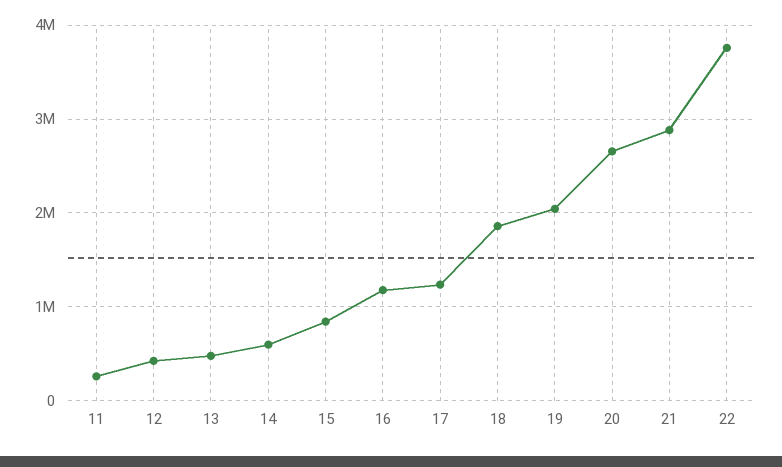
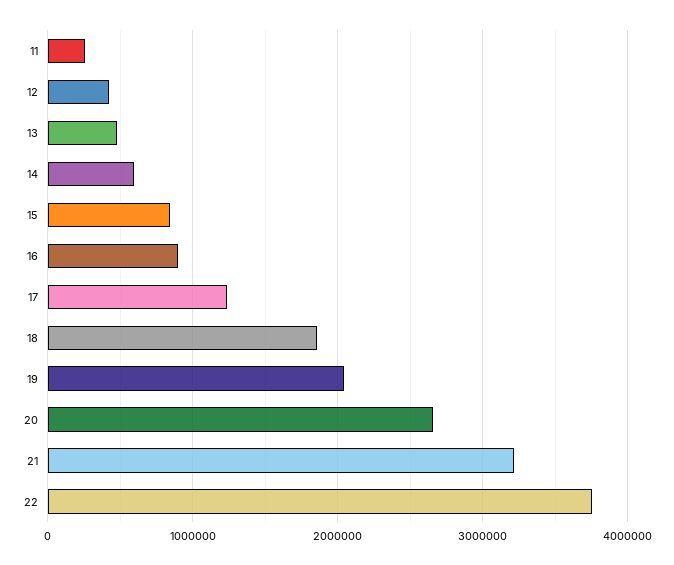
16: 1200000 -> 900000
21: 2900000 -> 3200000

